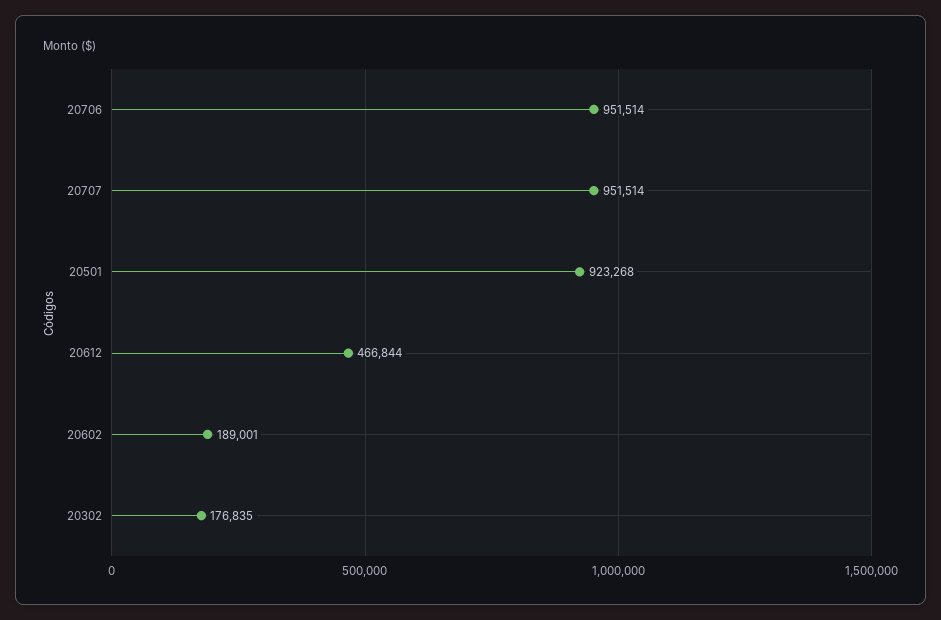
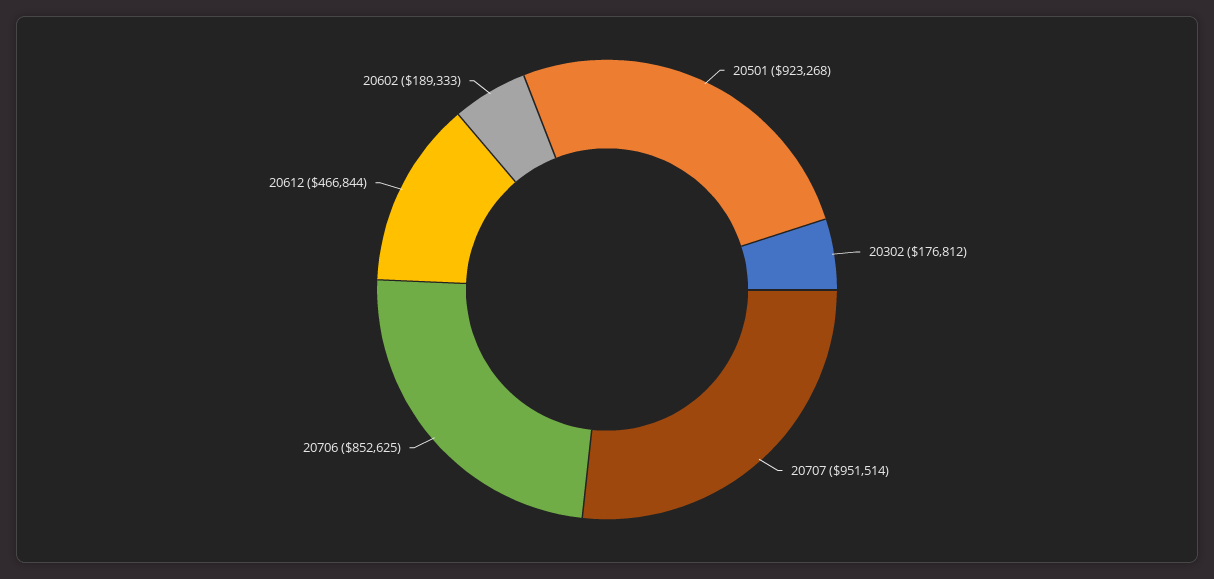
20706: 951514 -> 852625
20602: 189001 -> 189333
20302: 176835 -> 176812

